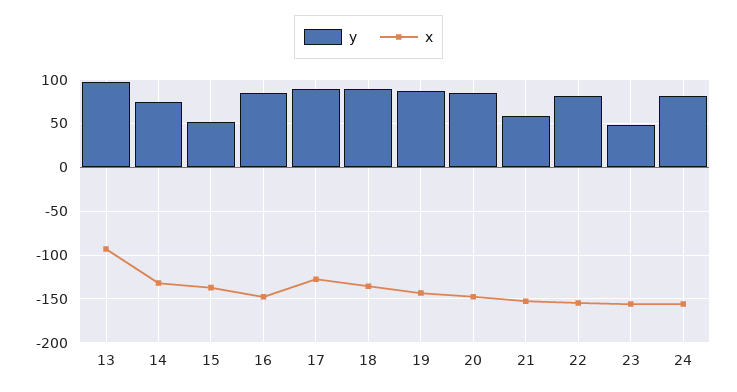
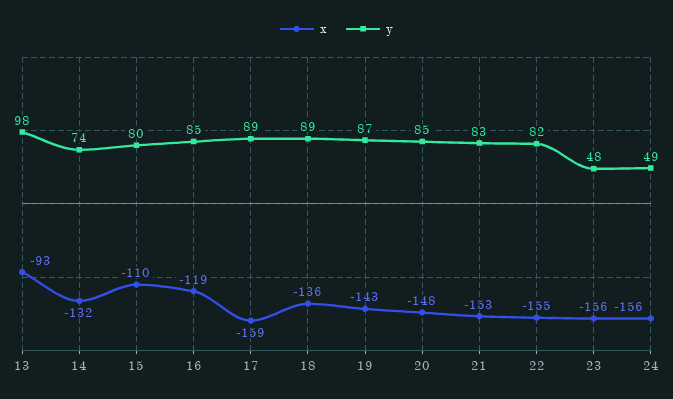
y, 15: 50 -> 80
x, 15: -140 -> -110
x, 16: -150 -> -119
x, 17: -130 -> -159
y, 21: 60 -> 83
y, 24: 80 -> 49

